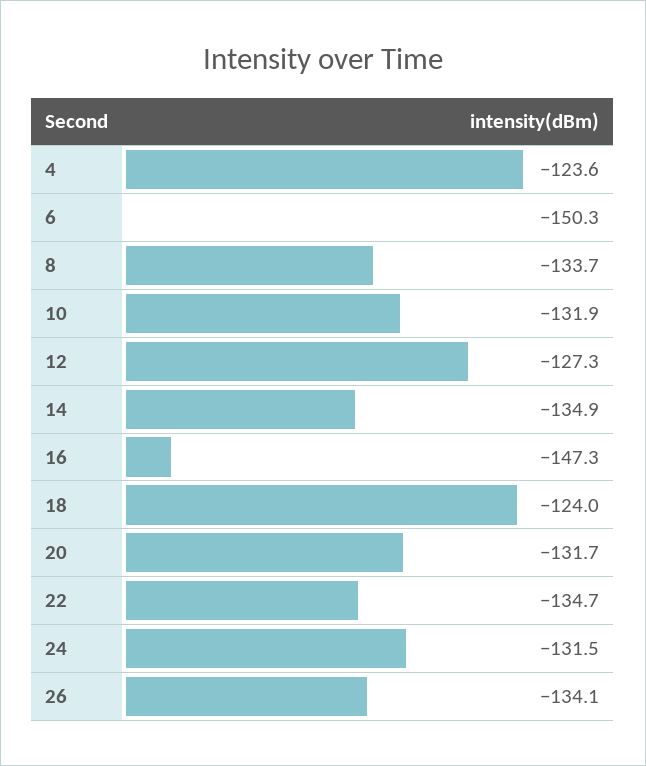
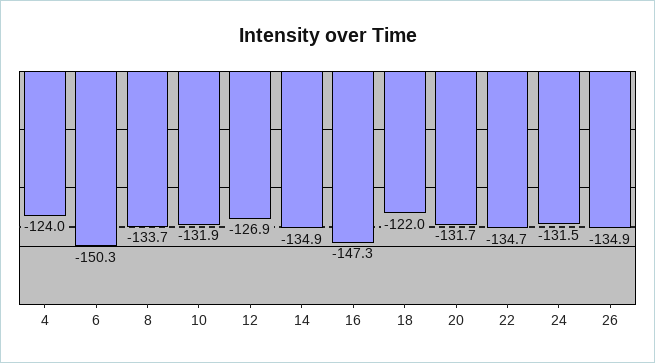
4: -123.6 -> -124
12: -127.3 -> -126.9
18: -124 -> -122
26: -134.1 -> -134.9

